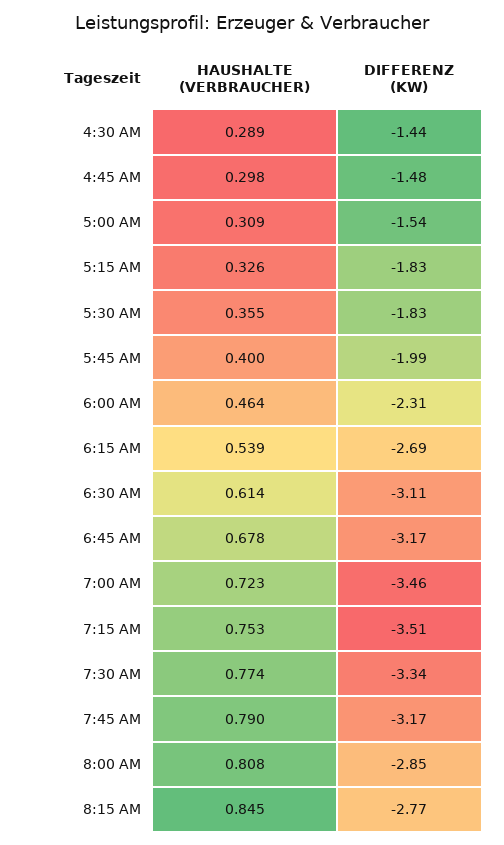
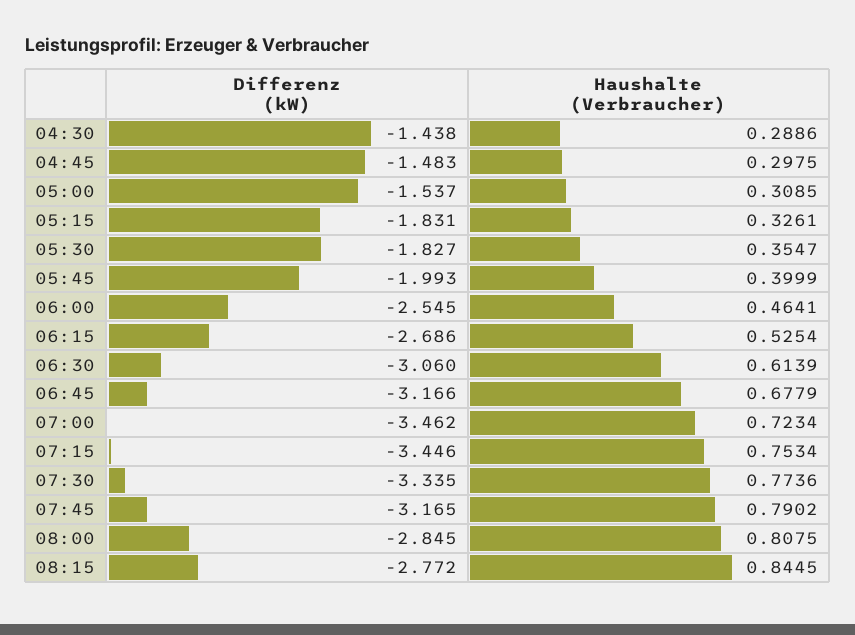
DIFFERENZ (KW), 6:00 AM: -2.31 -> -2.545
HAUSHALTE (VERBRAUCHER), 6:15 AM: 0.539 -> 0.5254
DIFFERENZ (KW), 6:30 AM: -3.11 -> -3.06
DIFFERENZ (KW), 7:15 AM: -3.51 -> -3.446

